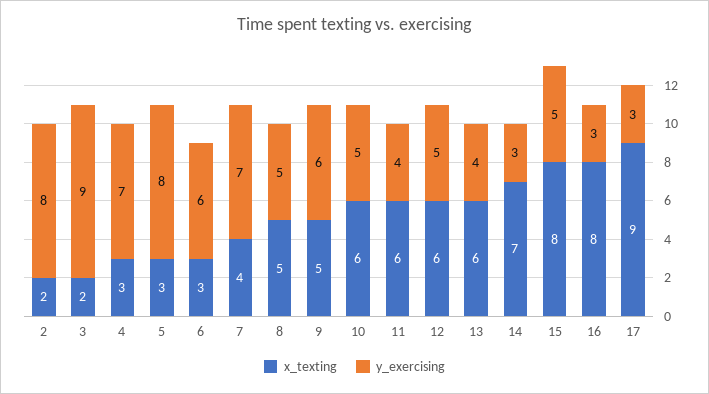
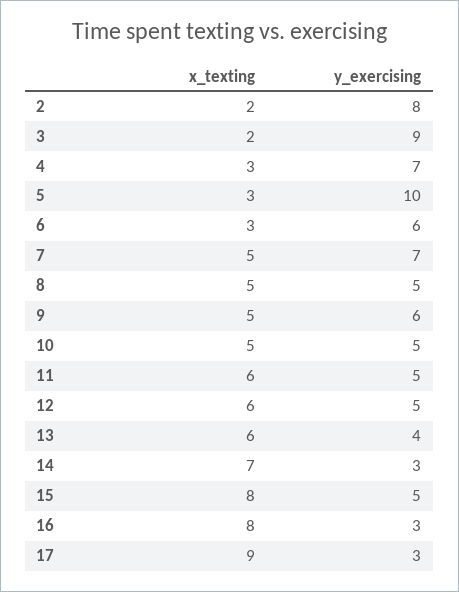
y_exercising, 5: 8 -> 10
x_texting, 7: 4 -> 5
x_texting, 10: 6 -> 5
y_exercising, 11: 4 -> 5

